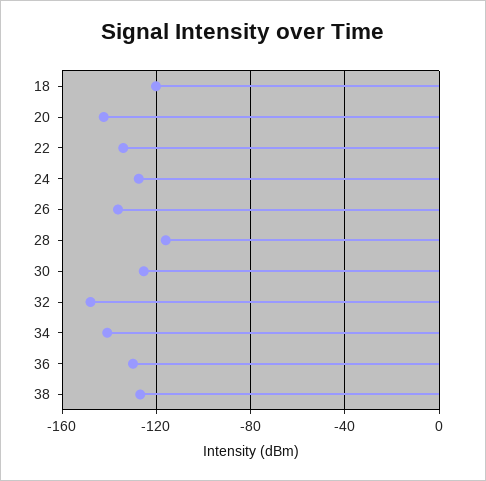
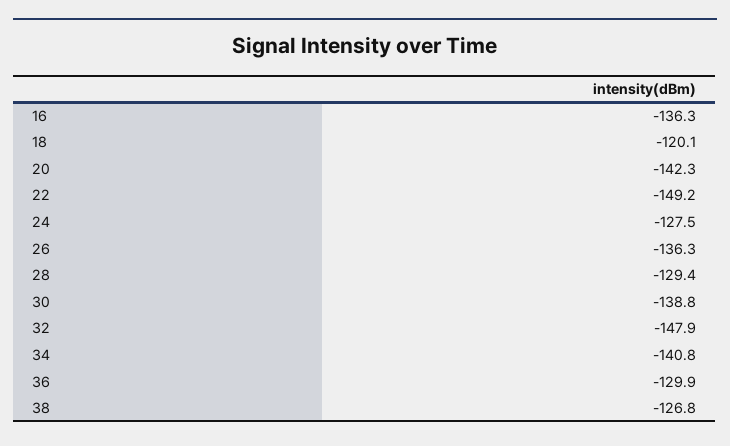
22: -135 -> -149.2
28: -115 -> -129.4
30: -125 -> -138.8
16: none -> -136.3

